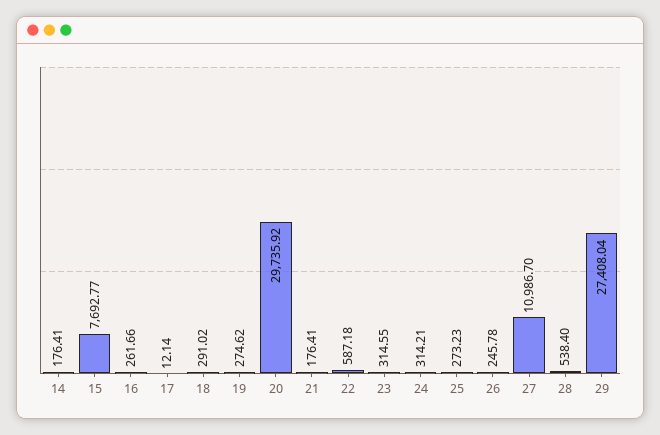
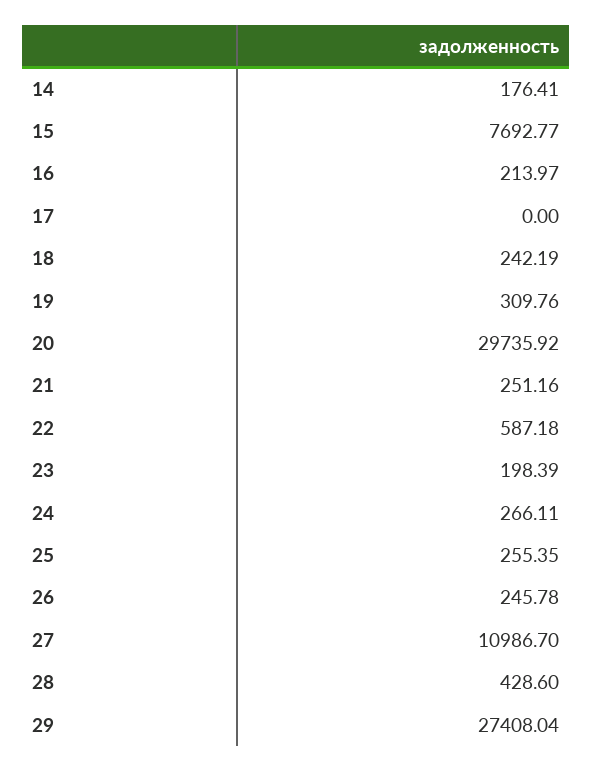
16: 261.66 -> 213.97
17: 12.14 -> 0
18: 291.02 -> 242.19
19: 274.62 -> 309.76
21: 176.41 -> 251.16
23: 314.55 -> 198.39
24: 314.21 -> 266.11
25: 273.23 -> 255.35
28: 538.4 -> 428.6

